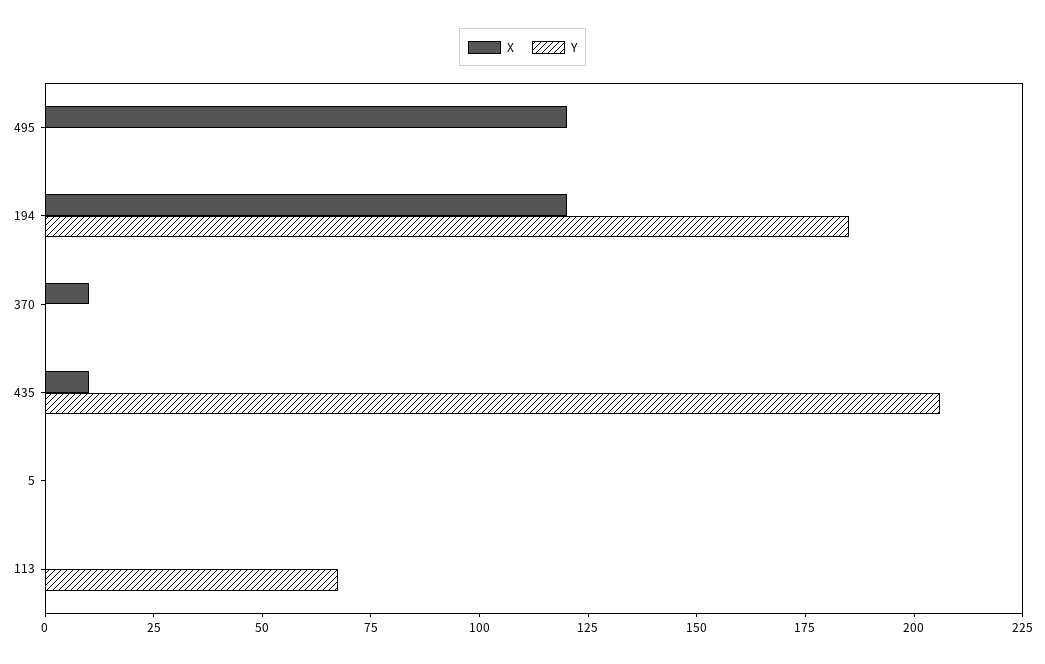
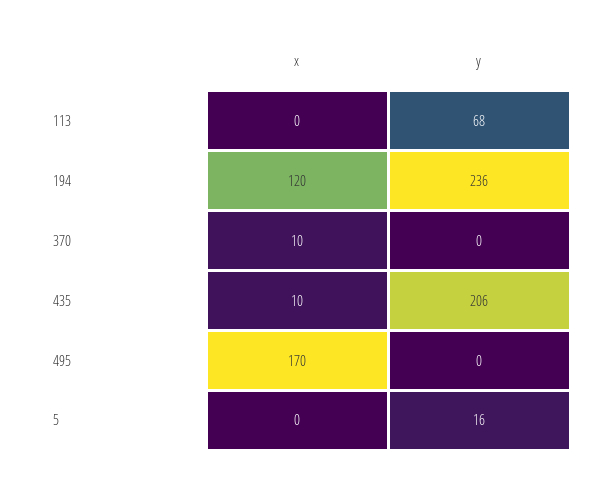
X, 495: 120 -> 170
Y, 194: 185 -> 236
Y, 5: 0 -> 16

